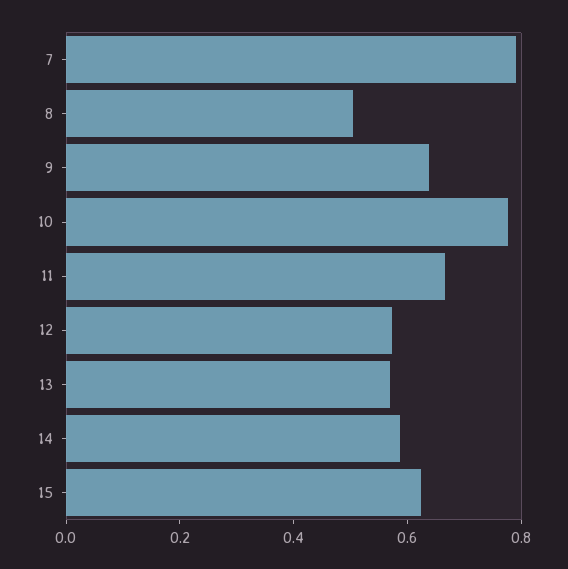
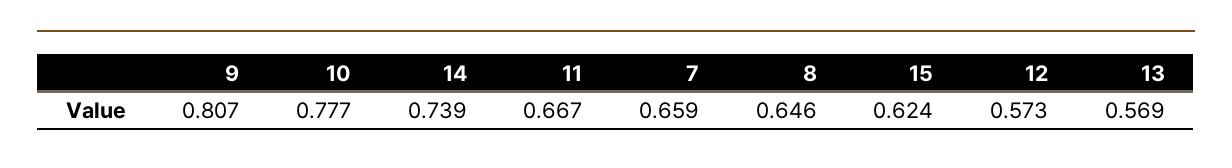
7: 0.8 -> 0.659
8: 0.5 -> 0.646
9: 0.65 -> 0.807
14: 0.6 -> 0.739

